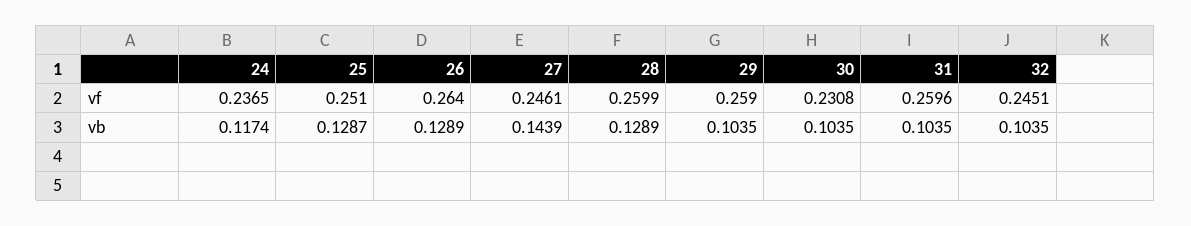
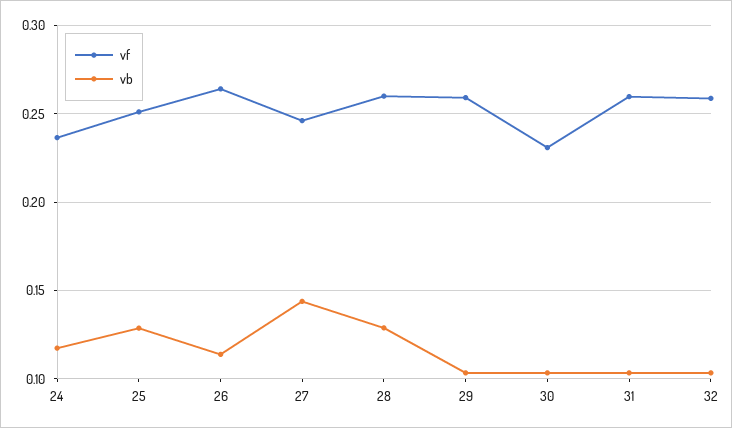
vf, 32: 0.2451 -> 0.26
vb, 26: 0.1289 -> 0.115

